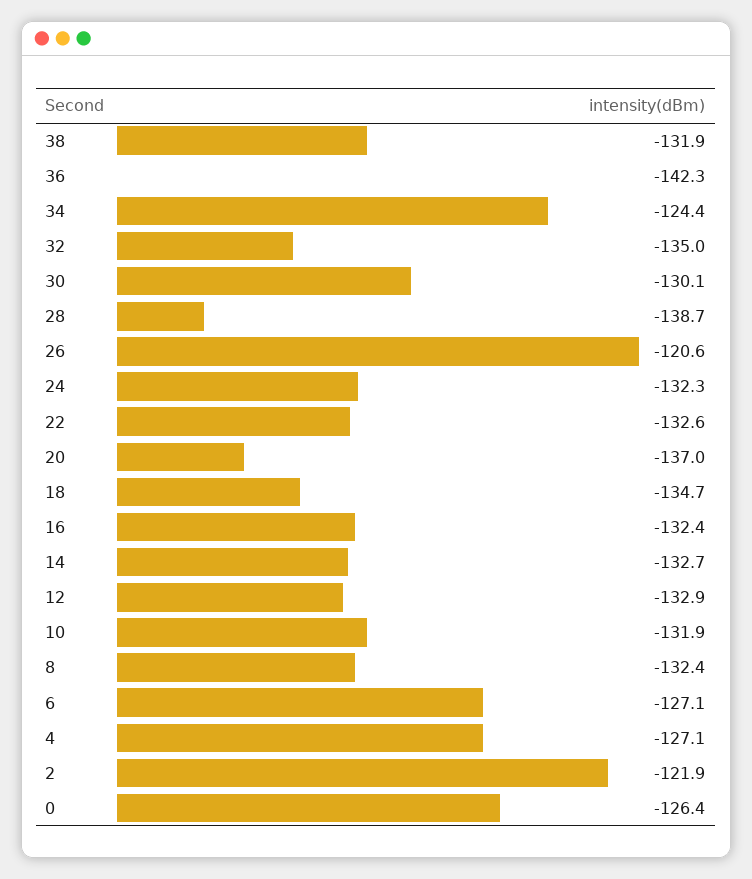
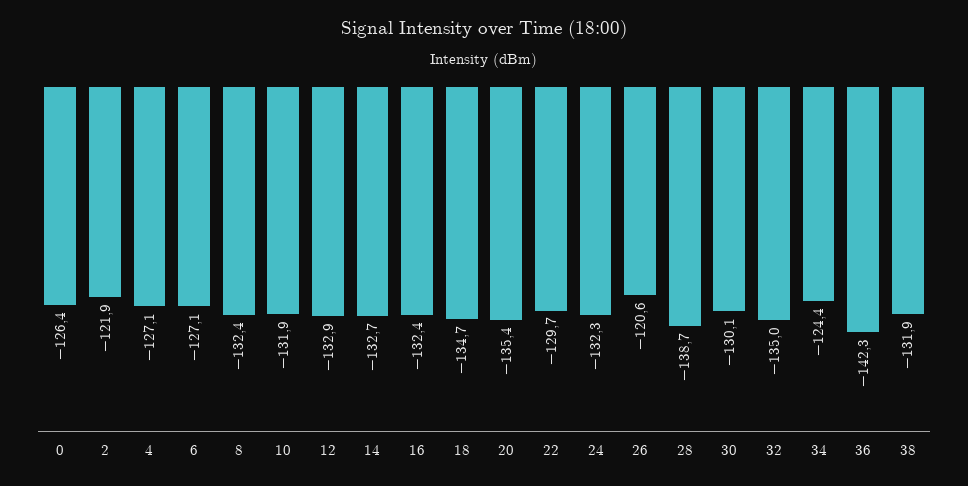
22: -132.6 -> -129.7
20: -137 -> -135.4

